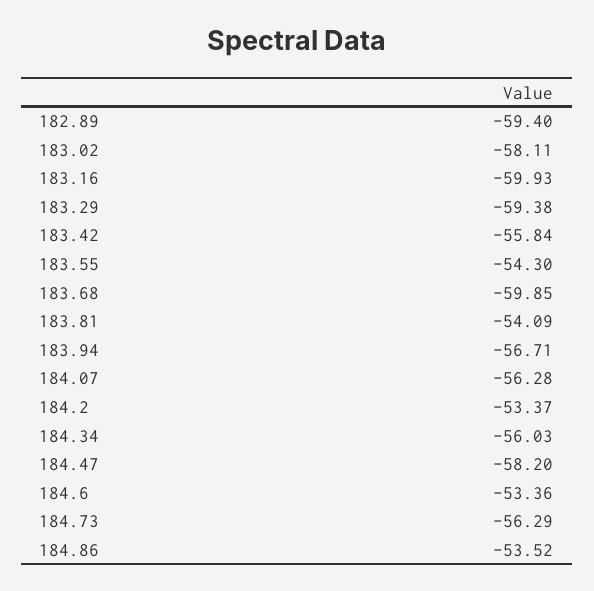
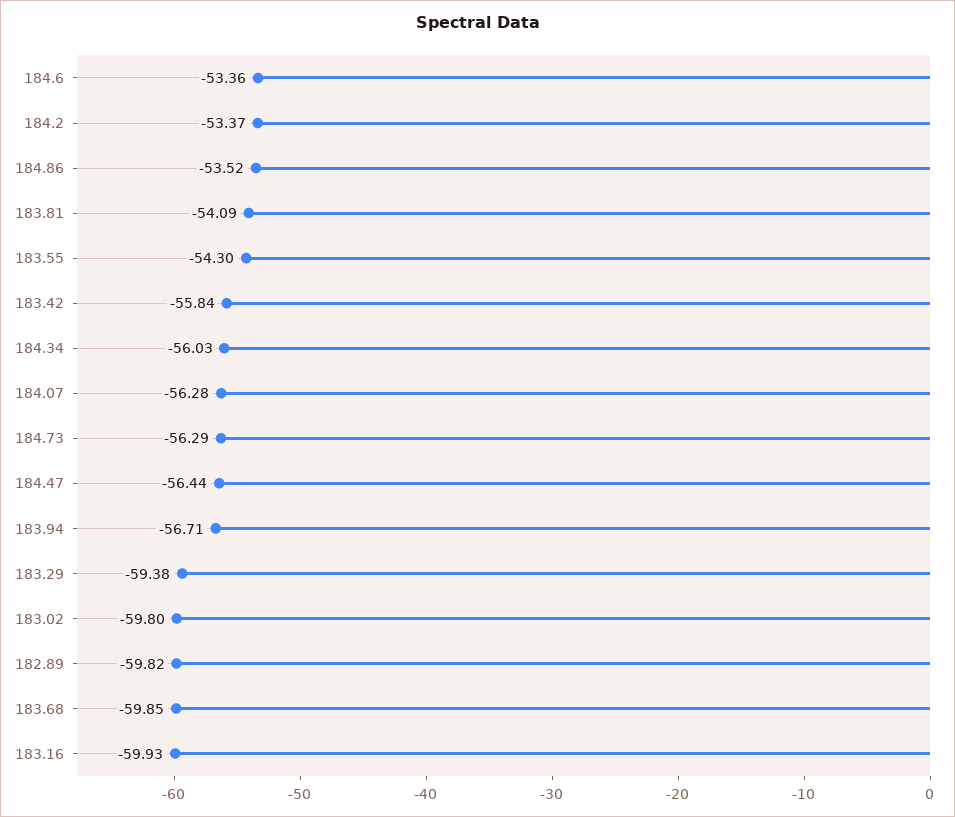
182.89: -59.4 -> -59.82
183.02: -58.11 -> -59.8
184.47: -58.2 -> -56.44

